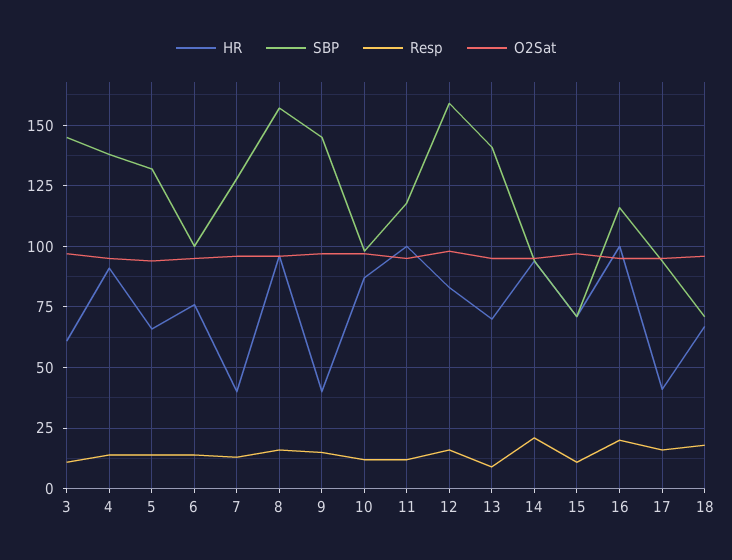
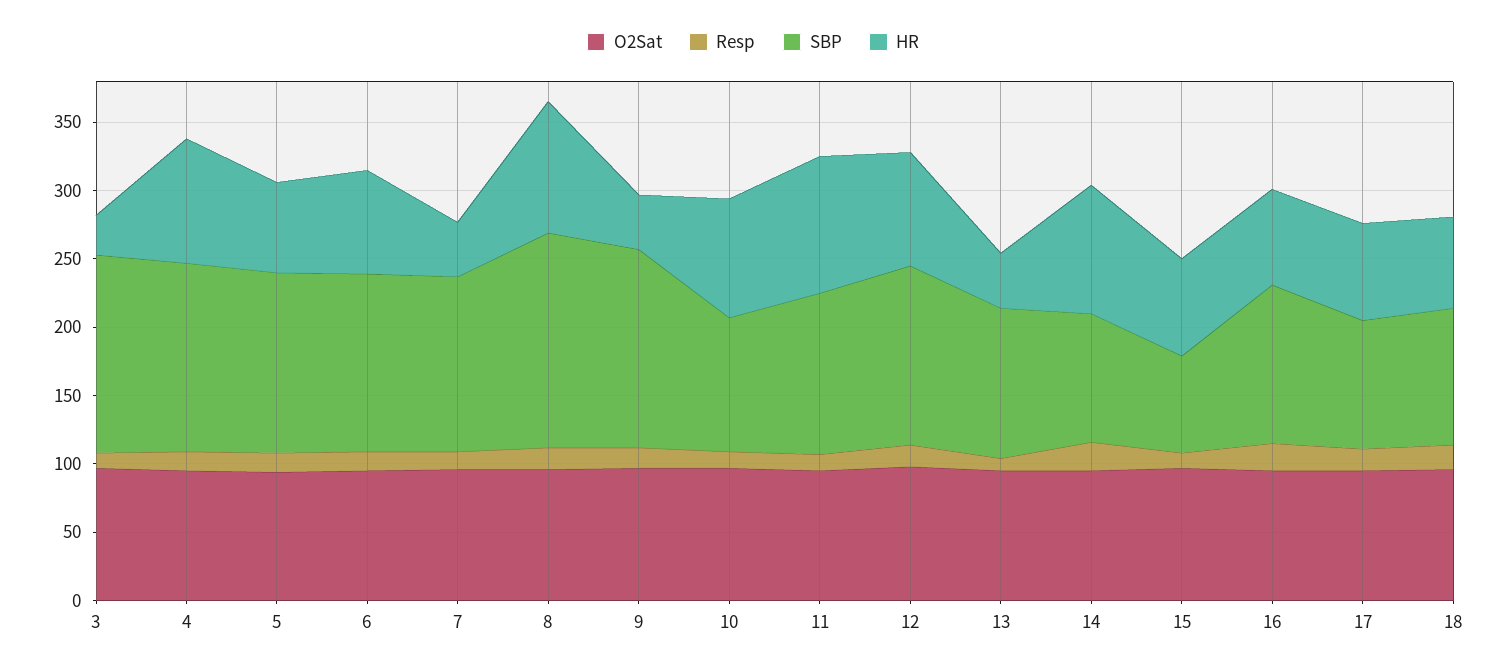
HR, 3: 60 -> 30
SBP, 6: 100 -> 130
SBP, 12: 160 -> 130
HR, 13: 70 -> 40
SBP, 13: 140 -> 110
HR, 16: 100 -> 70
HR, 17: 40 -> 70
SBP, 18: 70 -> 100

